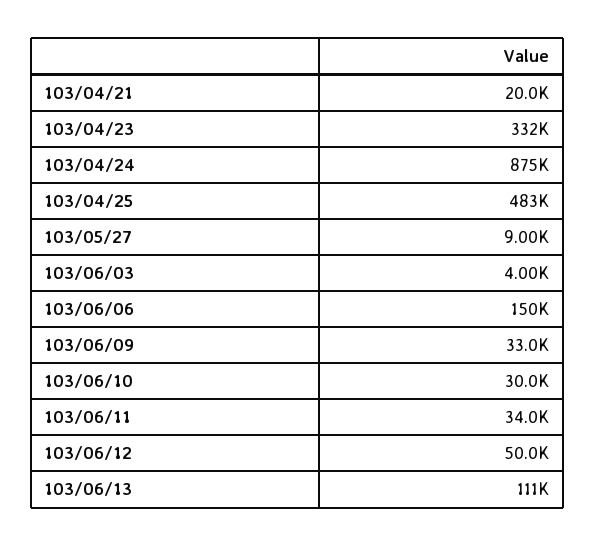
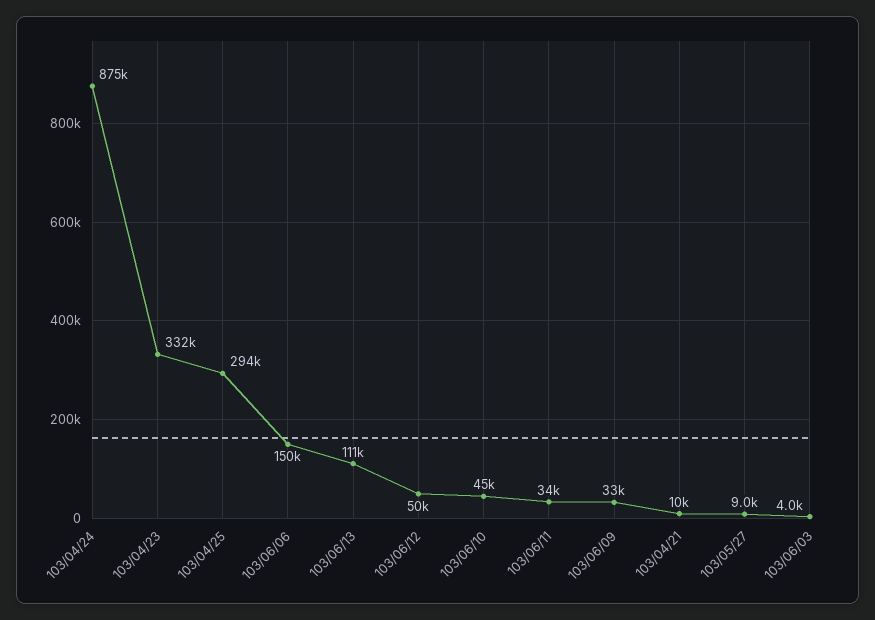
103/04/21: 20000 -> 10000
103/04/25: 483000 -> 294000
103/06/10: 30000 -> 45000

